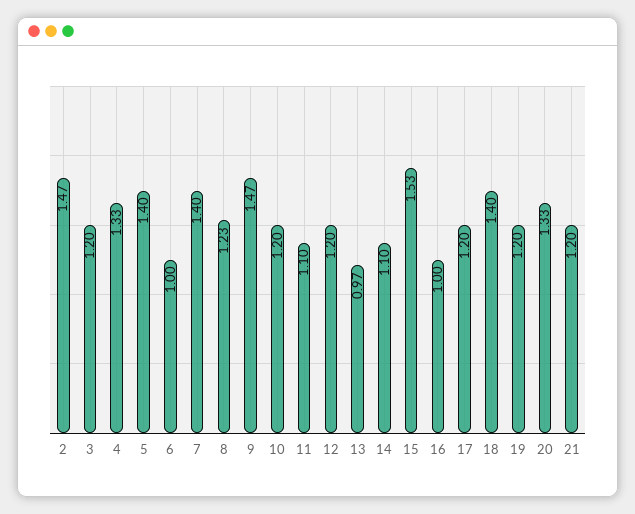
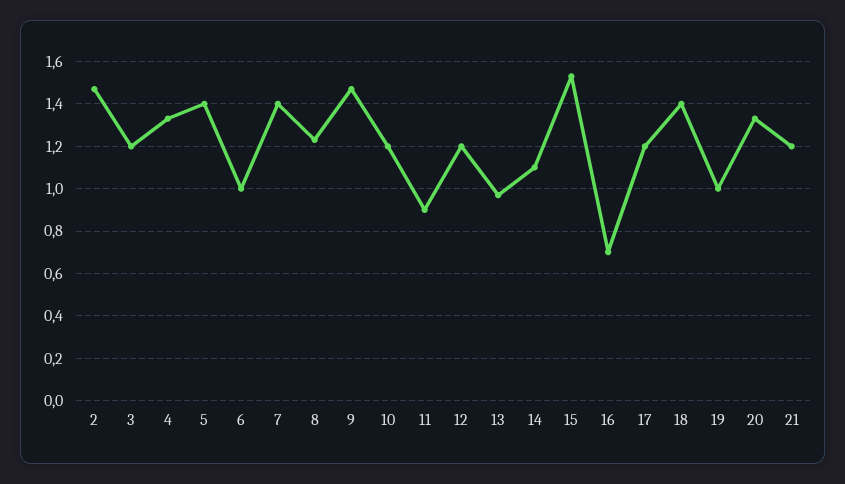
11: 1.1 -> 0.9
16: 1 -> 0.7
19: 1.2 -> 1

